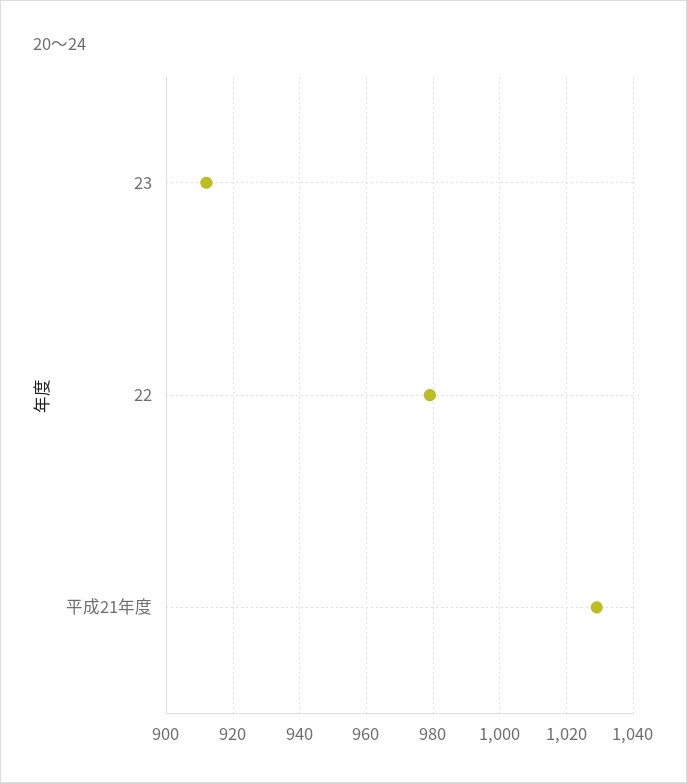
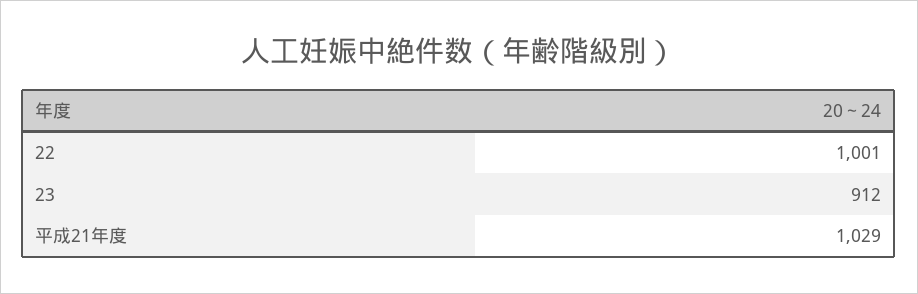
22: 980 -> 1001

